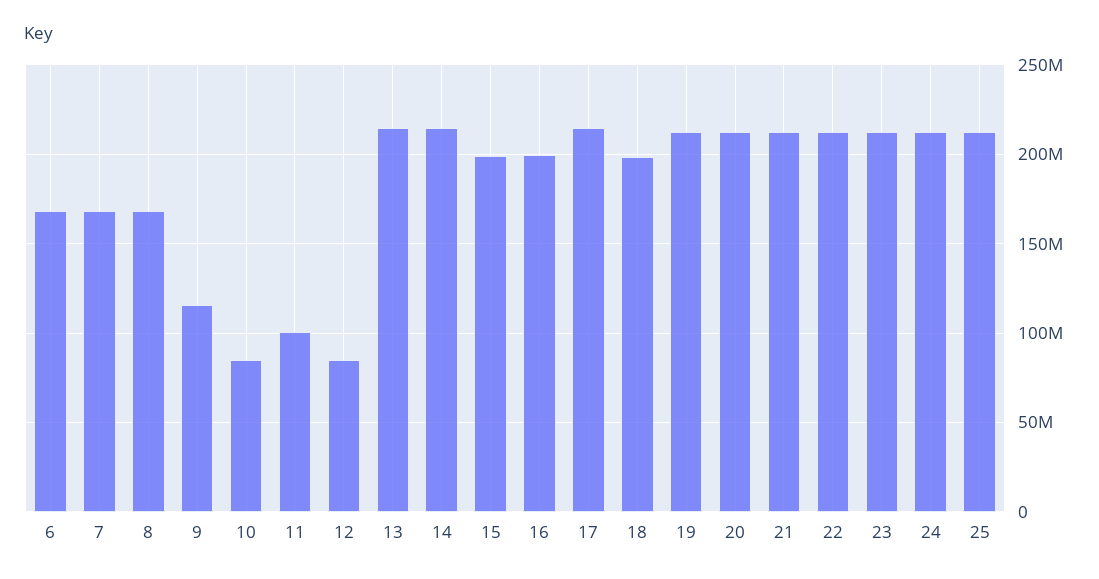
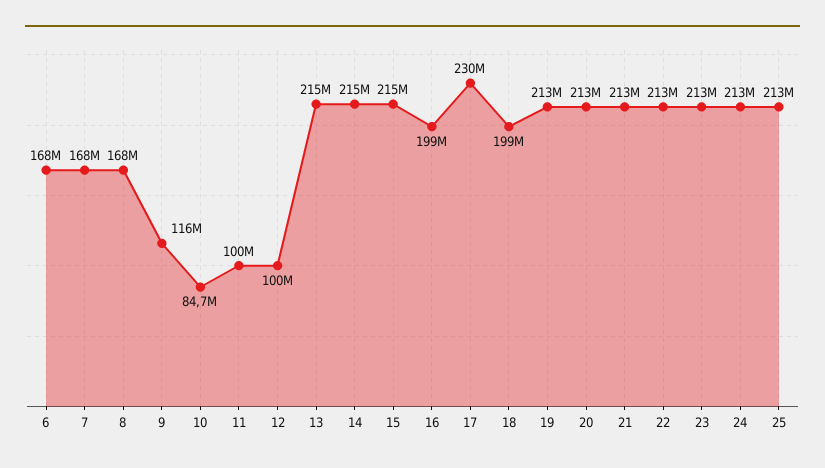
12: 85000000 -> 100000000
15: 200000000 -> 215000000
17: 215000000 -> 230000000

